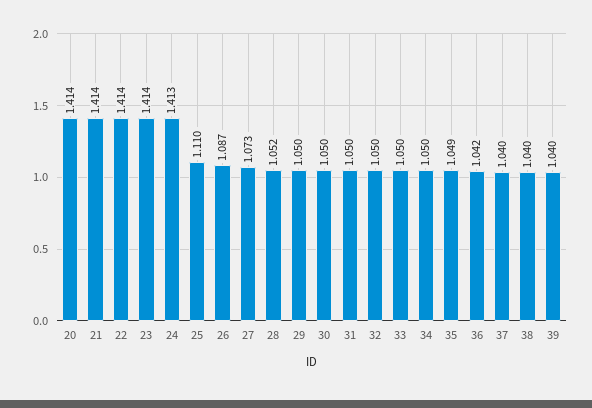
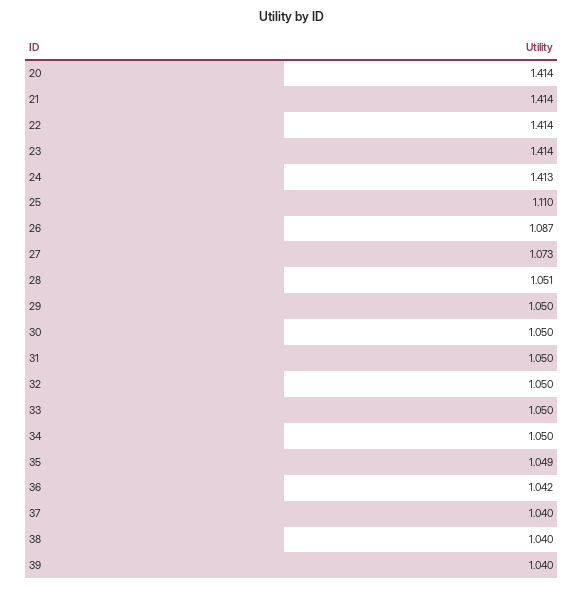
28: 1.052 -> 1.051

